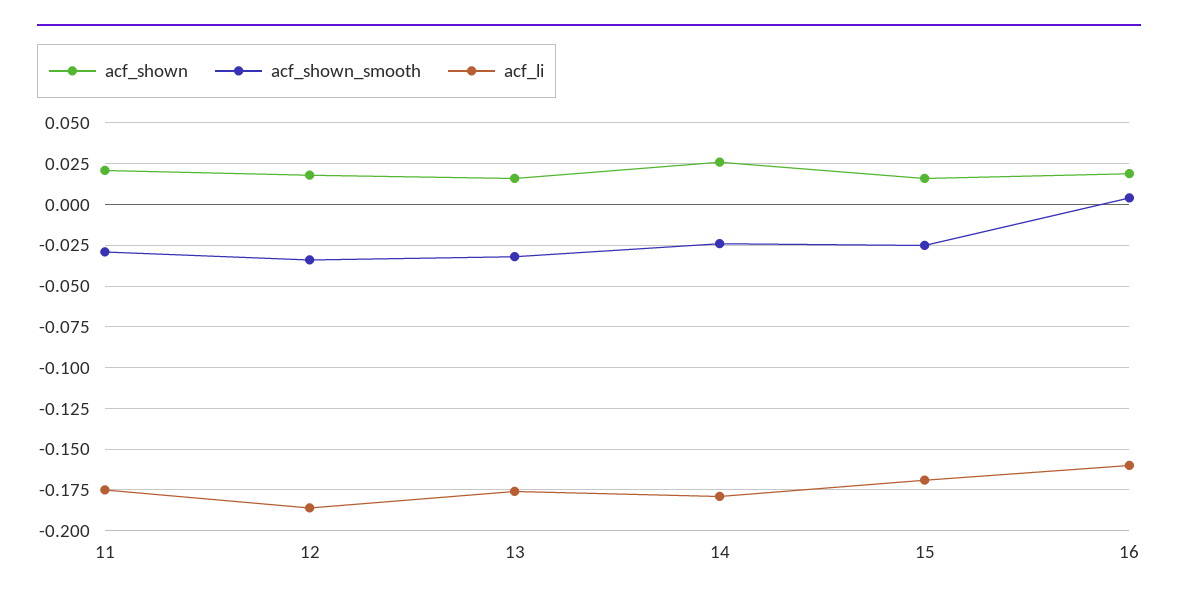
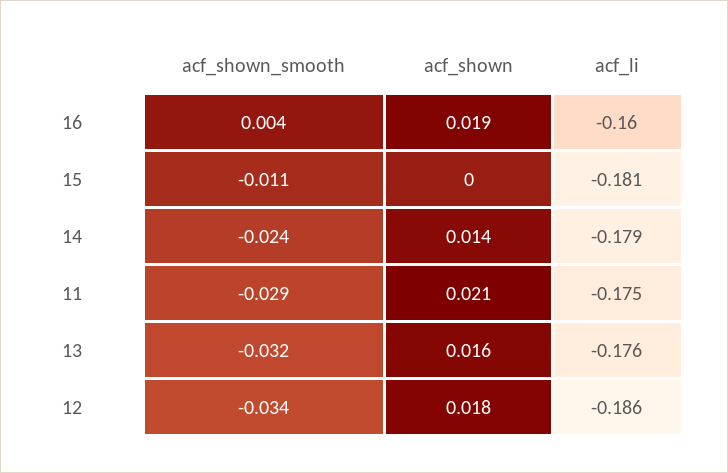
acf_shown, 14: 0.025 -> 0.014
acf_shown, 15: 0.015 -> 0
acf_shown_smooth, 15: -0.025 -> -0.011
acf_li, 15: -0.17 -> -0.181

